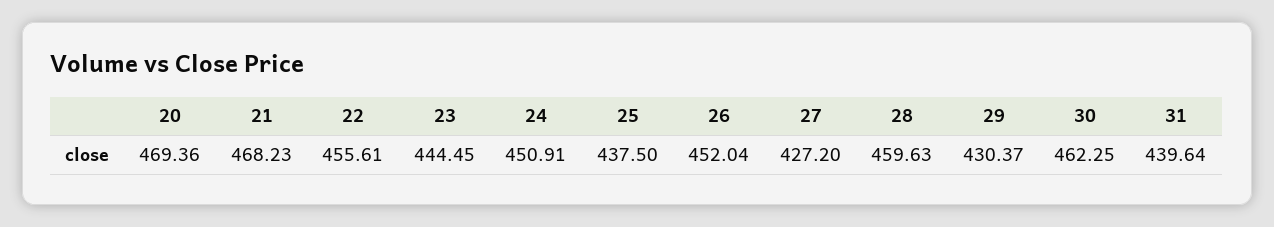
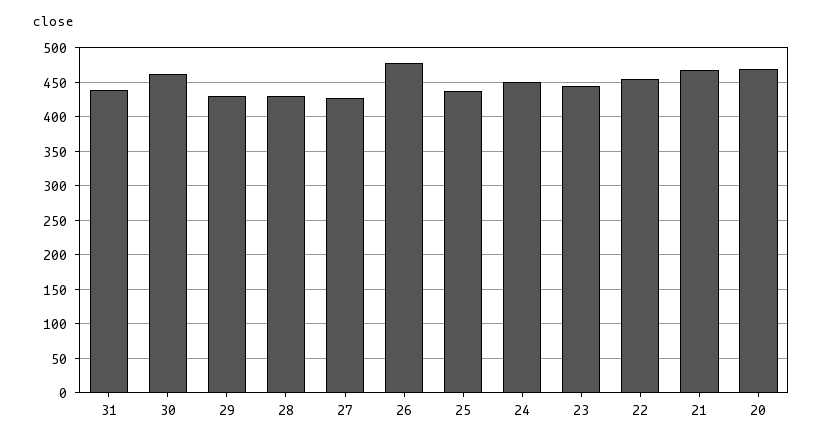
26: 452.04 -> 480
28: 459.63 -> 430

